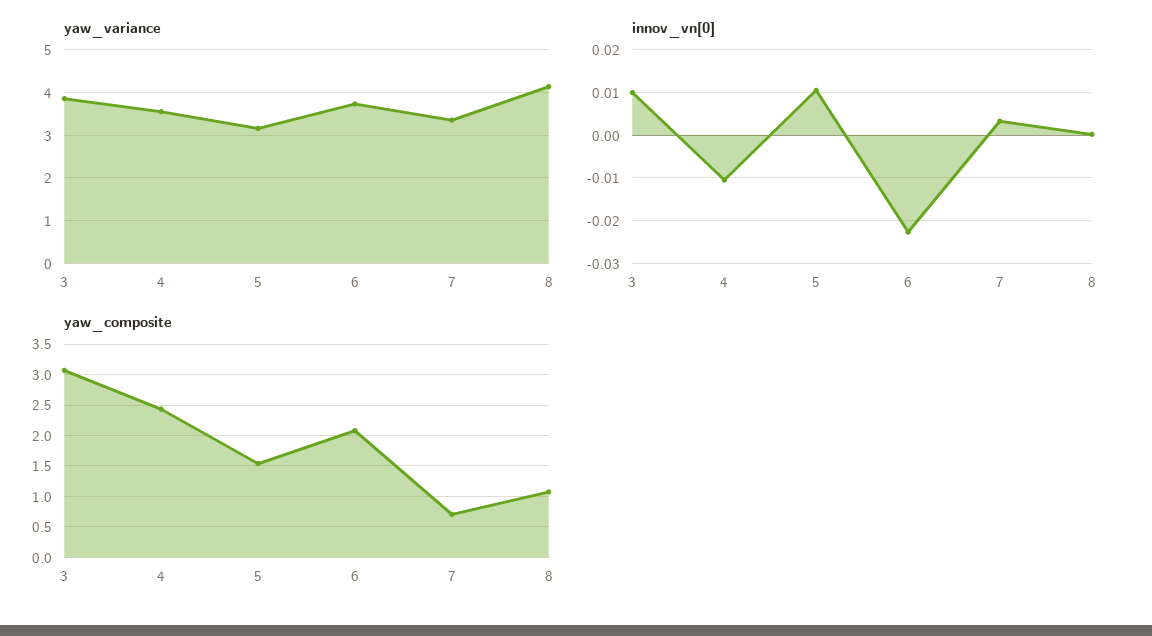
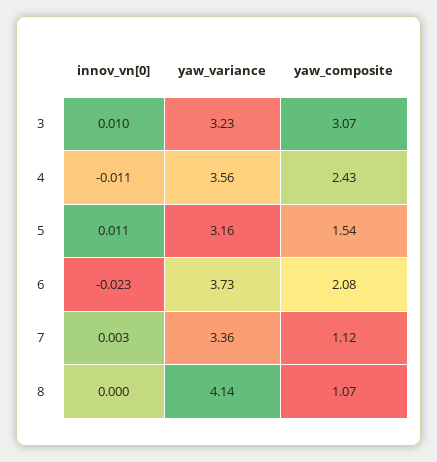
yaw_variance, 3: 3.8 -> 3.23
yaw_composite, 7: 0.7 -> 1.12

